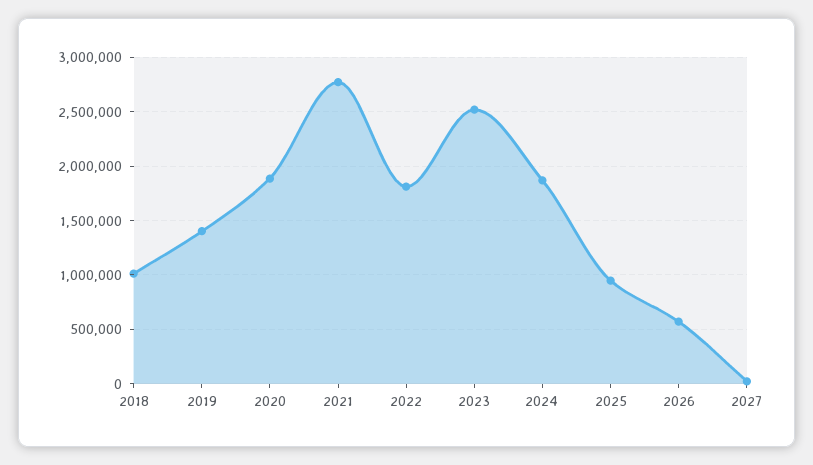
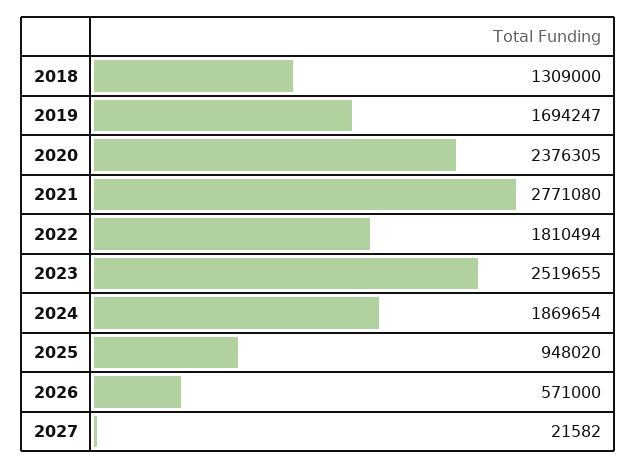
2018: 1000000 -> 1309000
2019: 1400000 -> 1694247
2020: 1900000 -> 2376305

